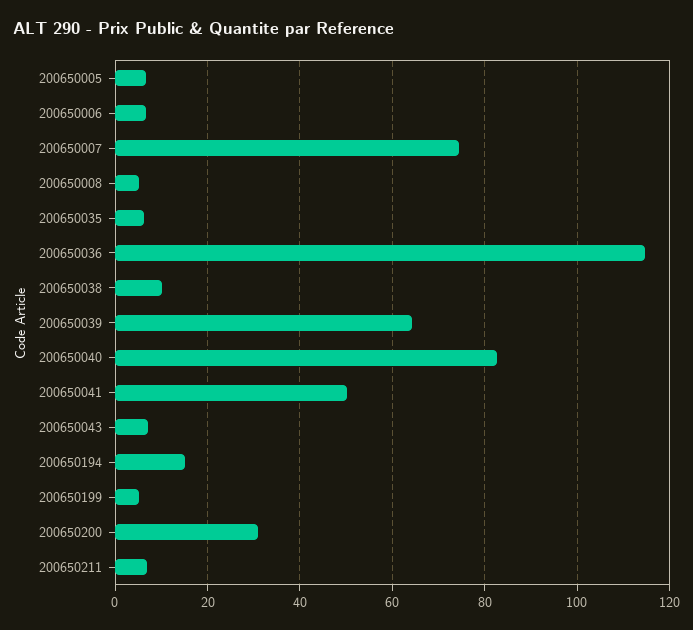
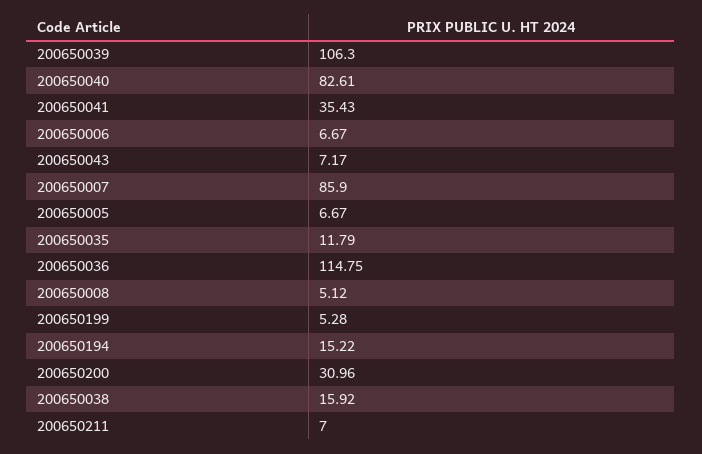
200650007: 74 -> 85.9
200650035: 6 -> 11.79
200650038: 10 -> 15.92
200650039: 64 -> 106.3
200650041: 50 -> 35.43

